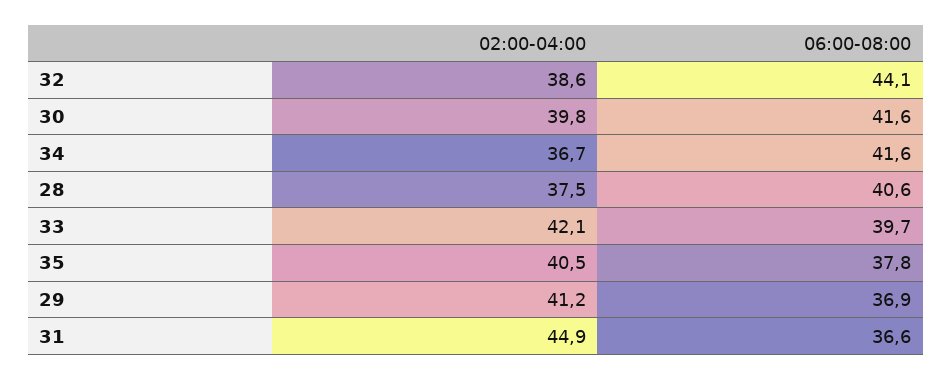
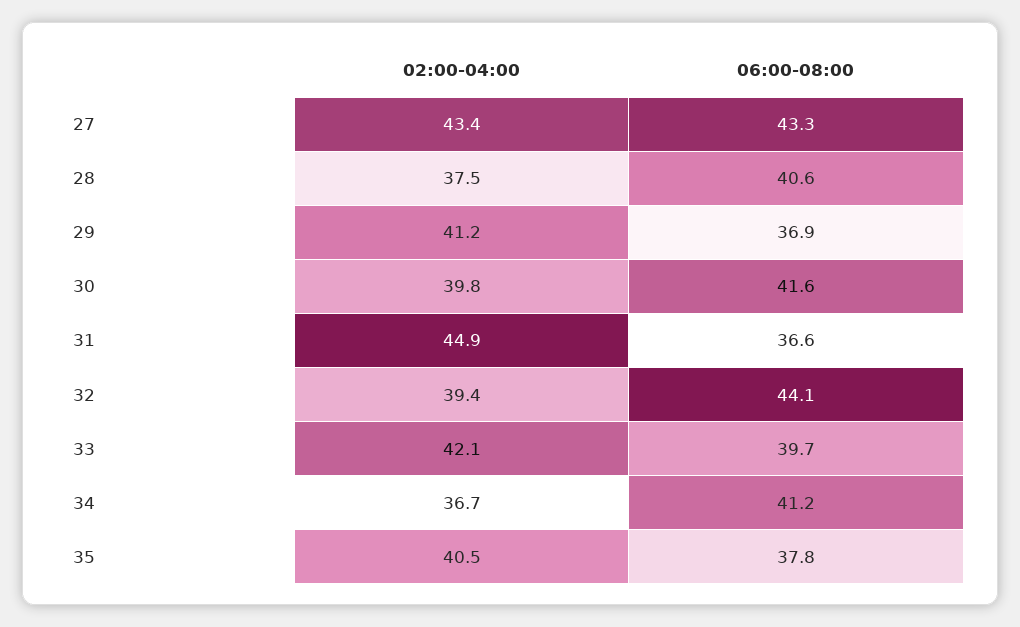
02:00-04:00, 32: 38.6 -> 39.4
06:00-08:00, 34: 41.6 -> 41.2
02:00-04:00, 27: none -> 43.4
06:00-08:00, 27: none -> 43.3

